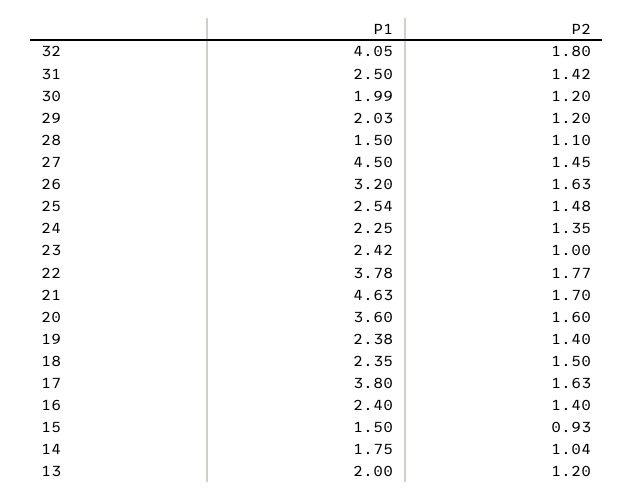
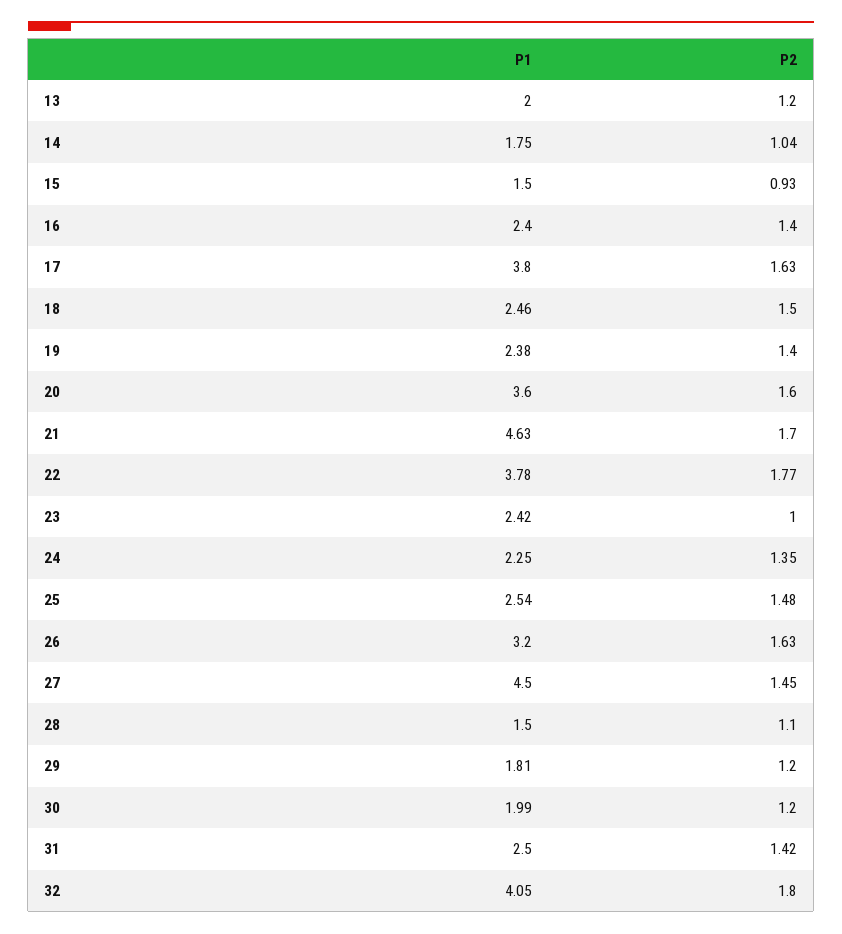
P1, 29: 2.03 -> 1.81
P1, 18: 2.35 -> 2.46

